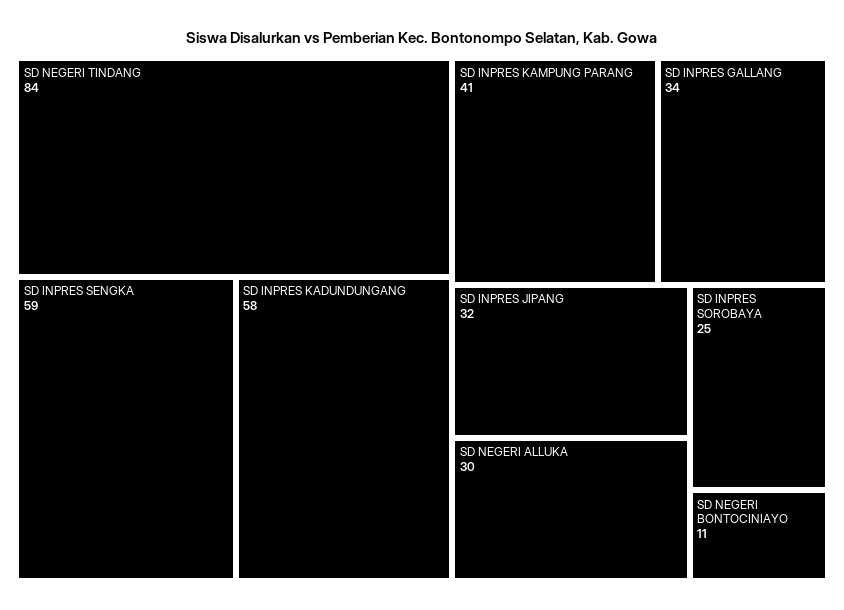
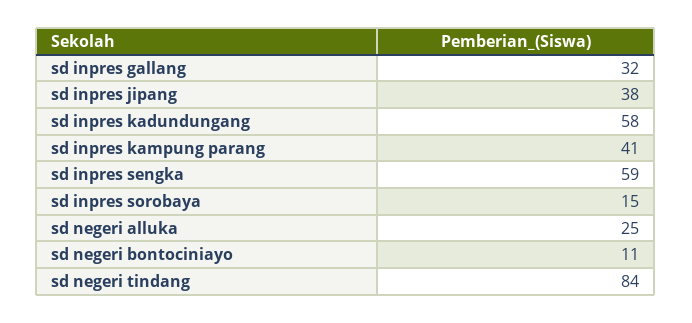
SD INPRES GALLANG: 34 -> 32
SD INPRES JIPANG: 32 -> 38
SD NEGERI ALLUKA: 30 -> 25
SD INPRES SOROBAYA: 25 -> 15

